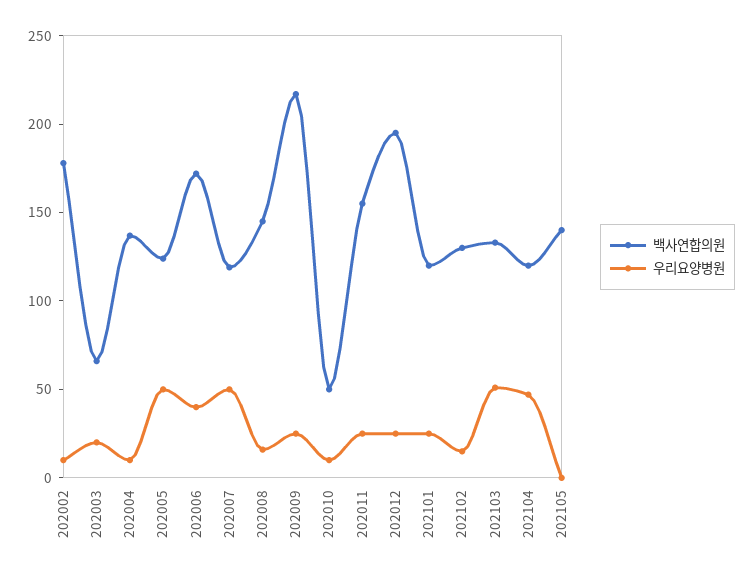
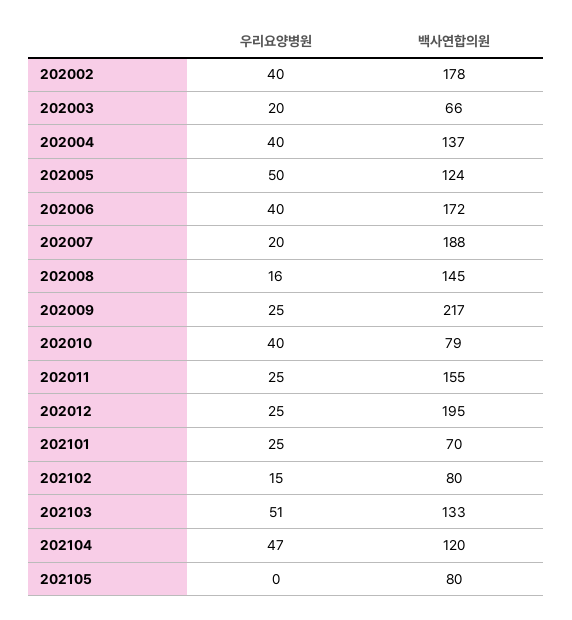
우리요양병원, 202002: 10 -> 40
우리요양병원, 202004: 10 -> 40
백사연합의원, 202007: 120 -> 188
우리요양병원, 202007: 50 -> 20
백사연합의원, 202010: 50 -> 79
우리요양병원, 202010: 10 -> 40
백사연합의원, 202101: 120 -> 70
백사연합의원, 202102: 130 -> 80
백사연합의원, 202105: 140 -> 80

